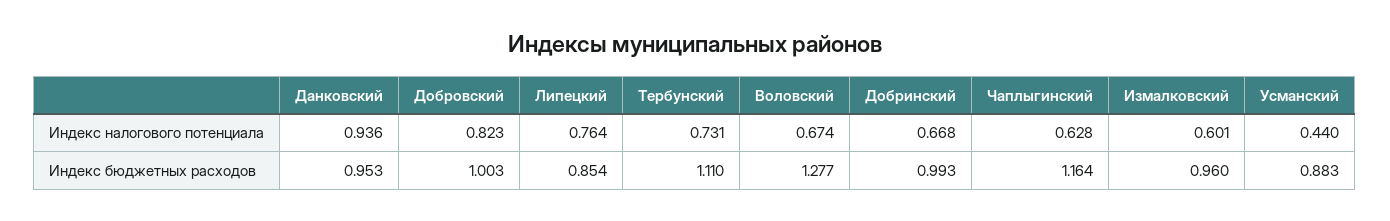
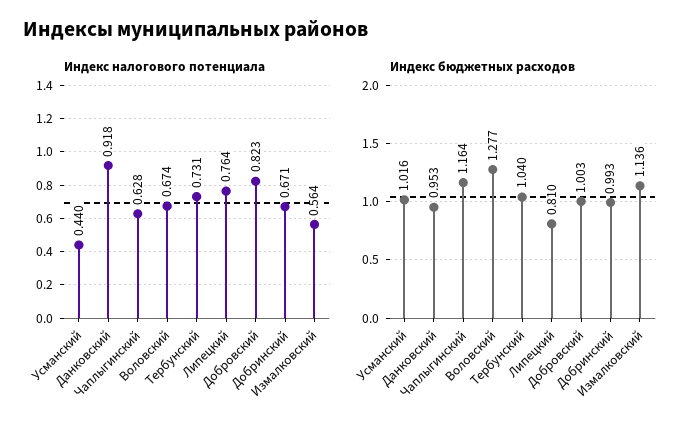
Индекс налогового потенциала, Данковский: 0.936 -> 0.918
Индекс налогового потенциала, Добринский: 0.668 -> 0.671
Индекс налогового потенциала, Измалковский: 0.601 -> 0.564
Индекс бюджетных расходов, Липецкий: 0.854 -> 0.81
Индекс бюджетных расходов, Тербунский: 1.11 -> 1.04
Индекс бюджетных расходов, Измалковский: 0.96 -> 1.136
Индекс бюджетных расходов, Усманский: 0.883 -> 1.016

